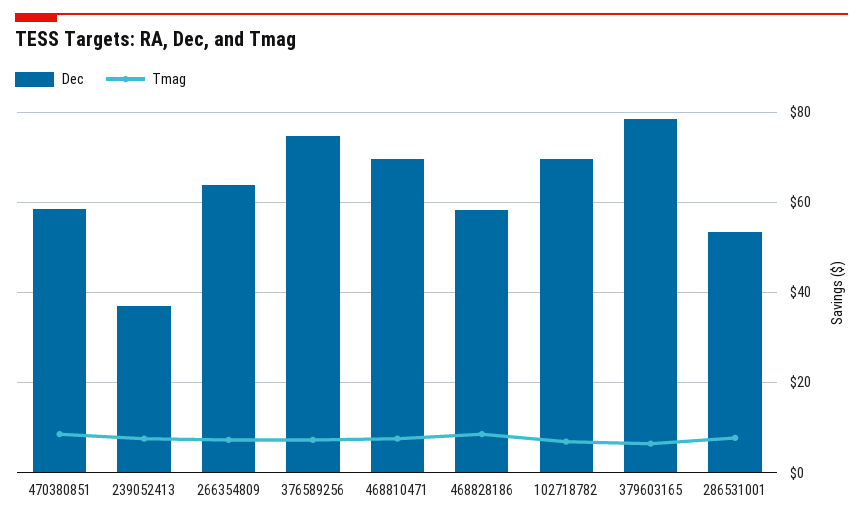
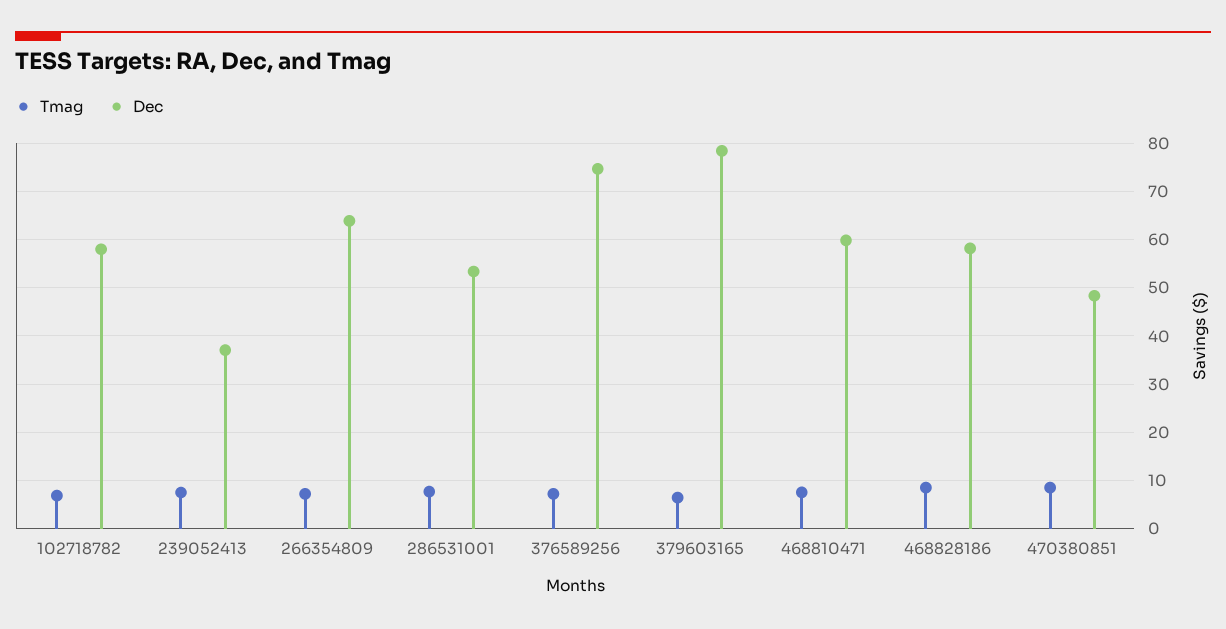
Dec, 470380851: 58 -> 48
Dec, 468810471: 70 -> 60
Dec, 102718782: 70 -> 58

